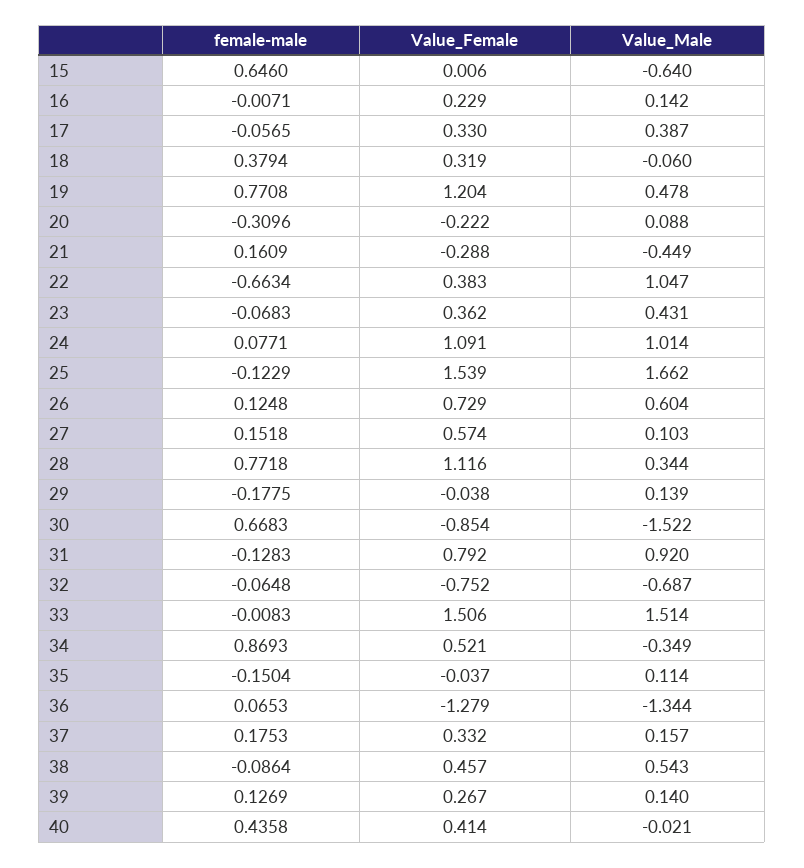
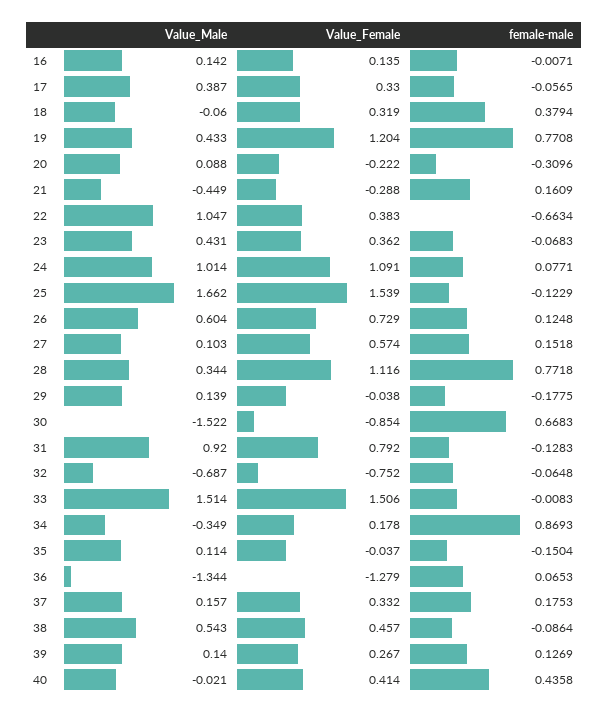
female-male, 15: 0.646 -> none
Value_Female, 15: 0.006 -> none
Value_Male, 15: -0.64 -> none
Value_Female, 16: 0.229 -> 0.135
Value_Male, 19: 0.478 -> 0.433
Value_Female, 34: 0.521 -> 0.178

